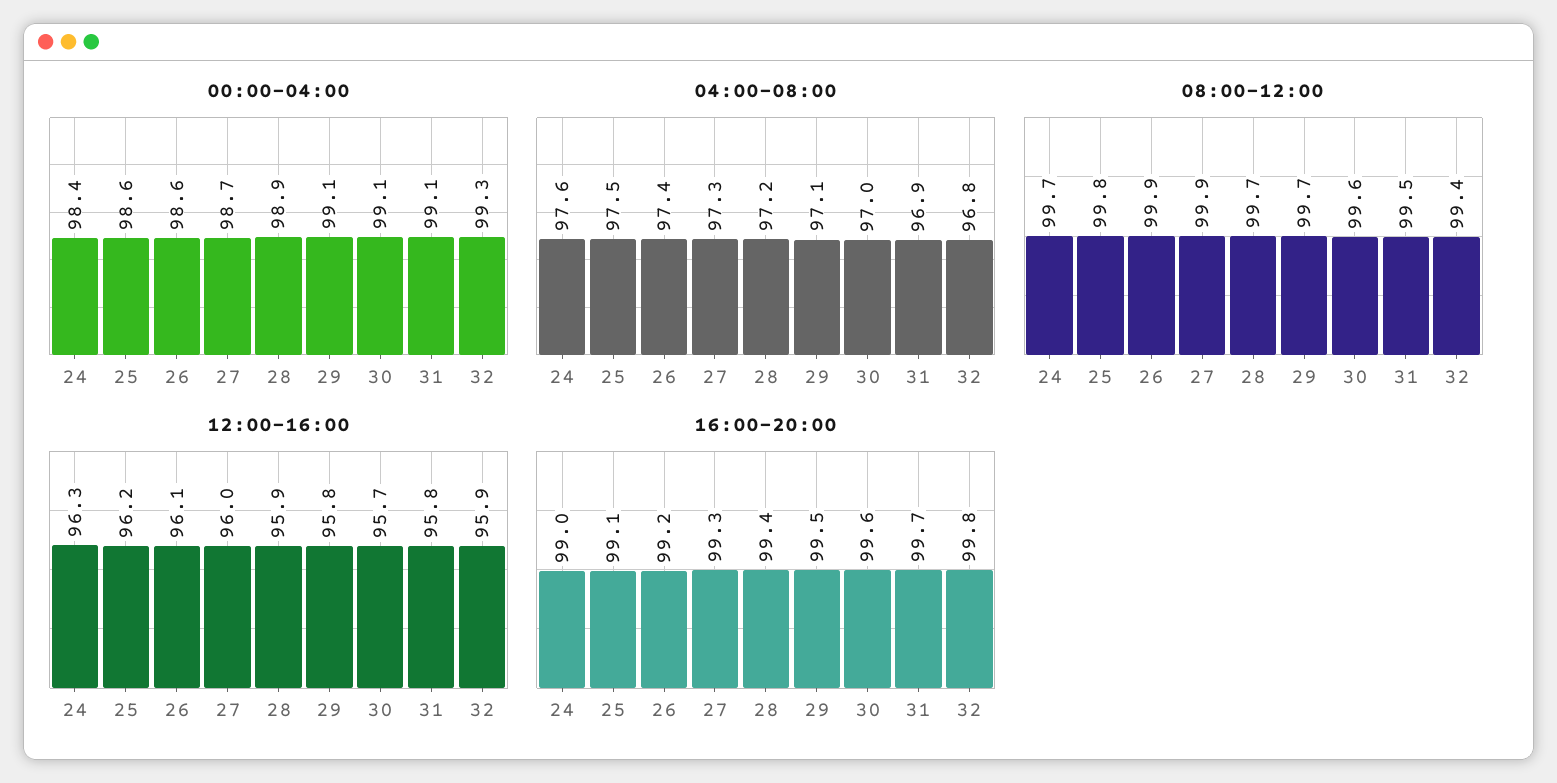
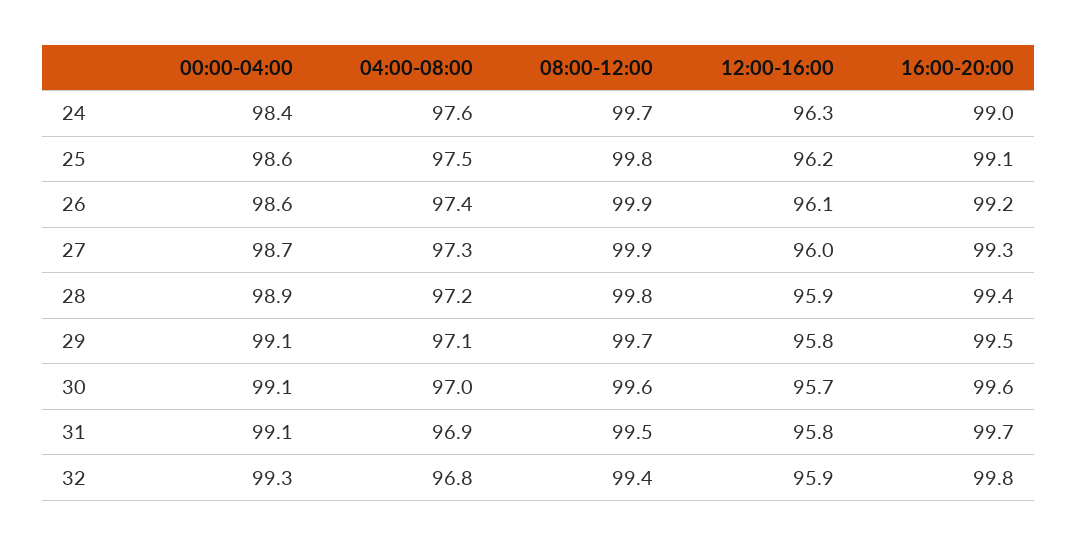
08:00-12:00, 28: 99.7 -> 99.8

